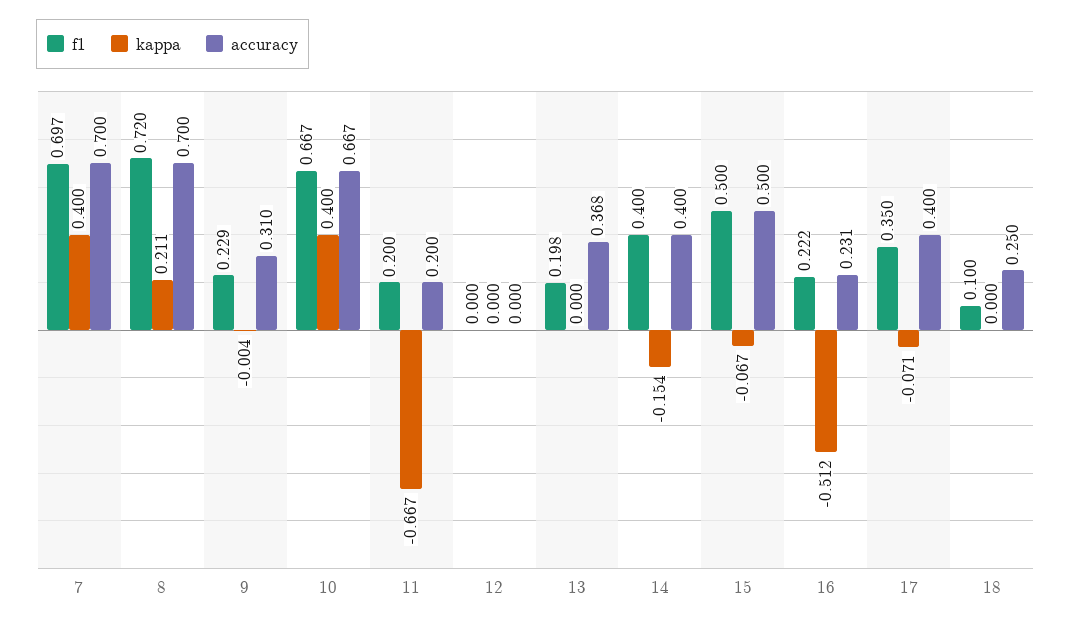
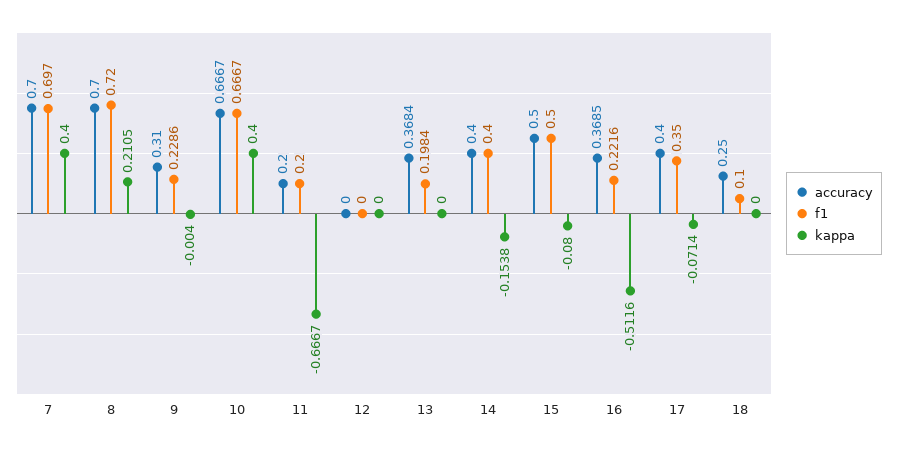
kappa, 15: -0.067 -> -0.08
accuracy, 16: 0.231 -> 0.3685

